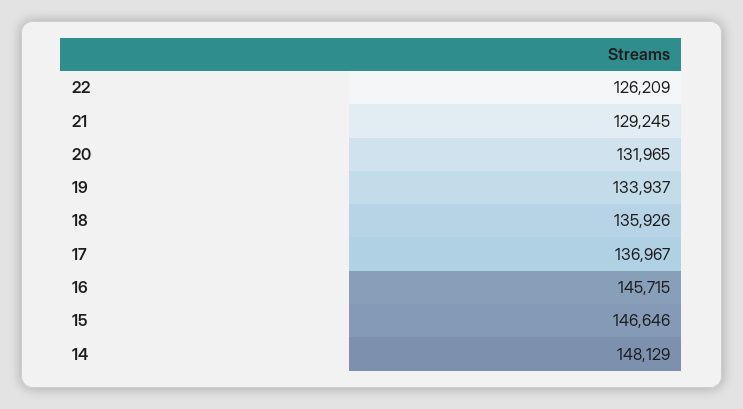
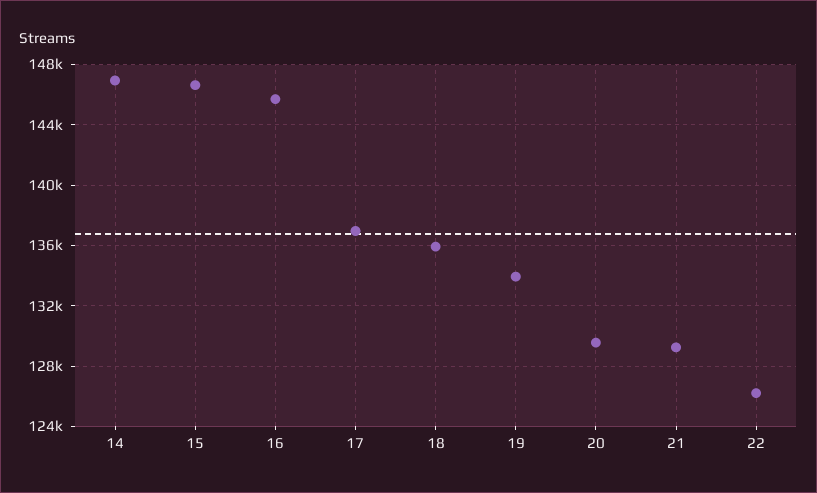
20: 131965 -> 129500
14: 148129 -> 147000

